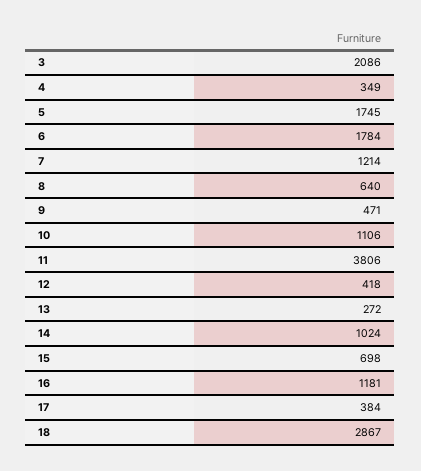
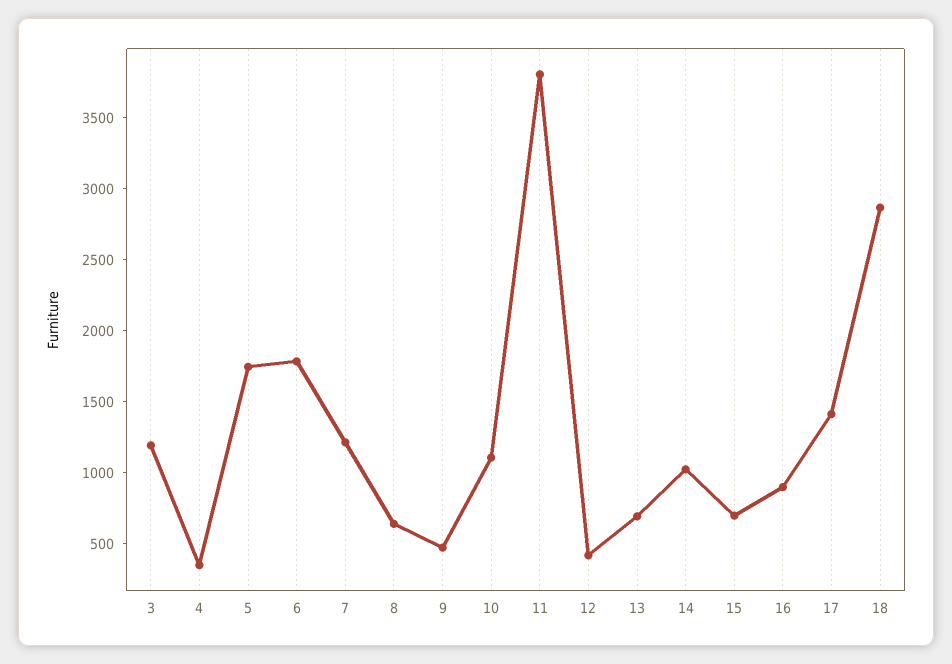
3: 2086 -> 1200
13: 272 -> 700
16: 1181 -> 900
17: 384 -> 1400

